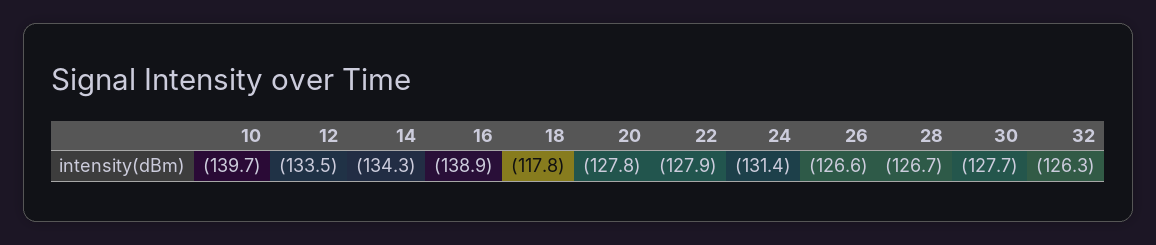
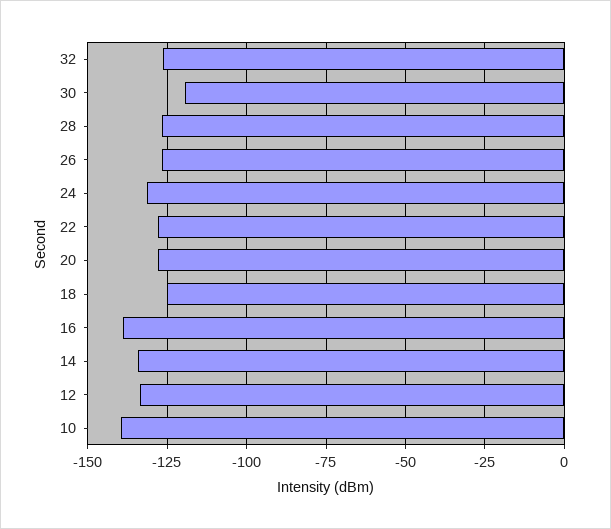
18: -117.8 -> -125
30: -127.7 -> -120

